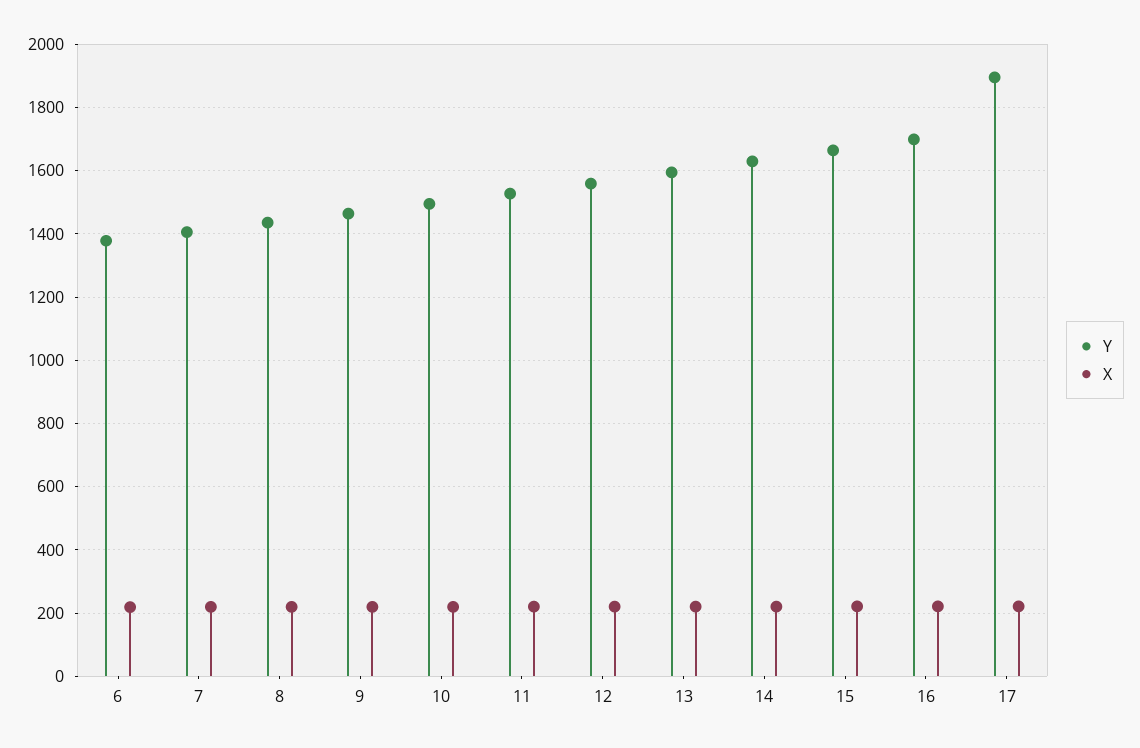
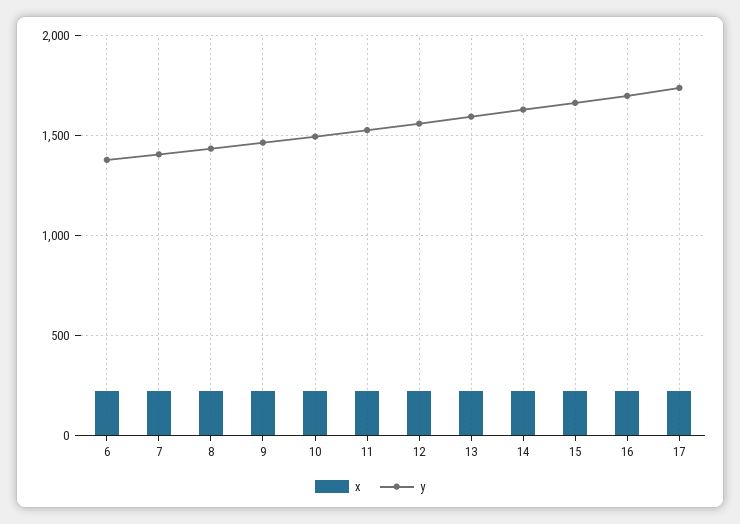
Y, 17: 1900 -> 1750

